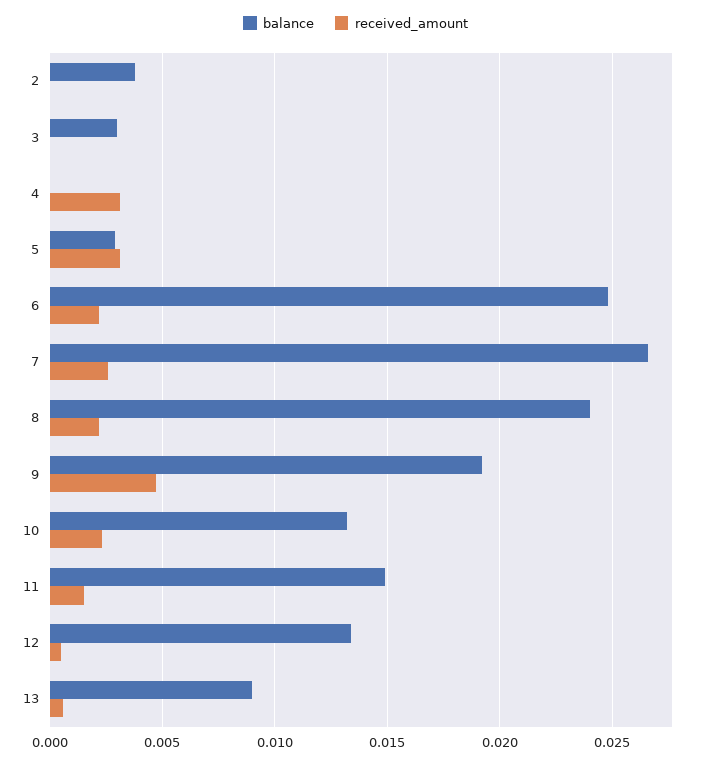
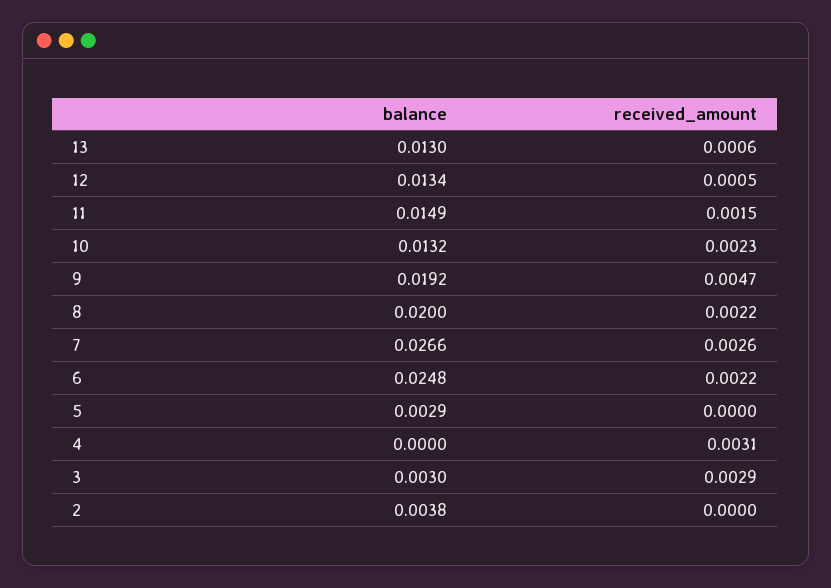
received_amount, 3: 0 -> 0.0029
received_amount, 5: 0.003 -> 0
balance, 8: 0.024 -> 0.02
balance, 13: 0.009 -> 0.013

